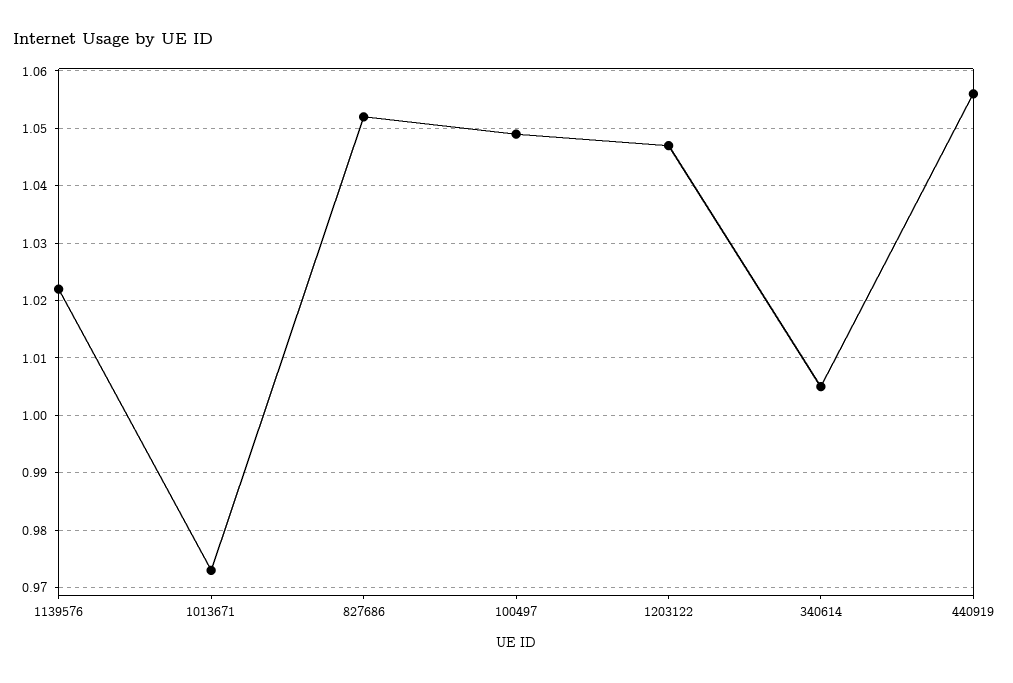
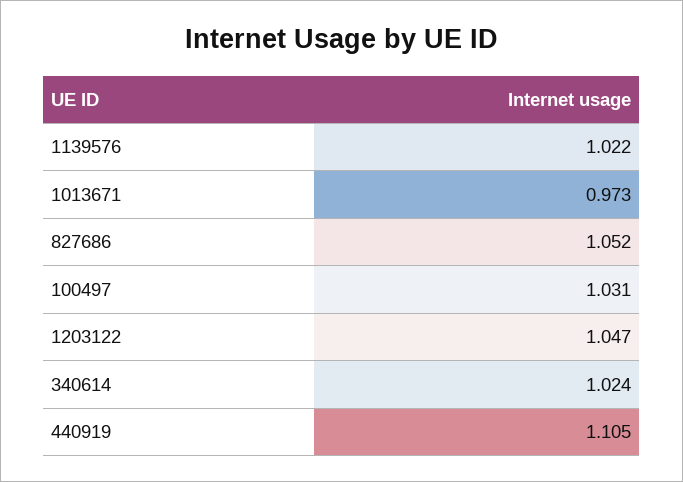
100497: 1.05 -> 1.031
340614: 1.005 -> 1.024
440919: 1.055 -> 1.105

